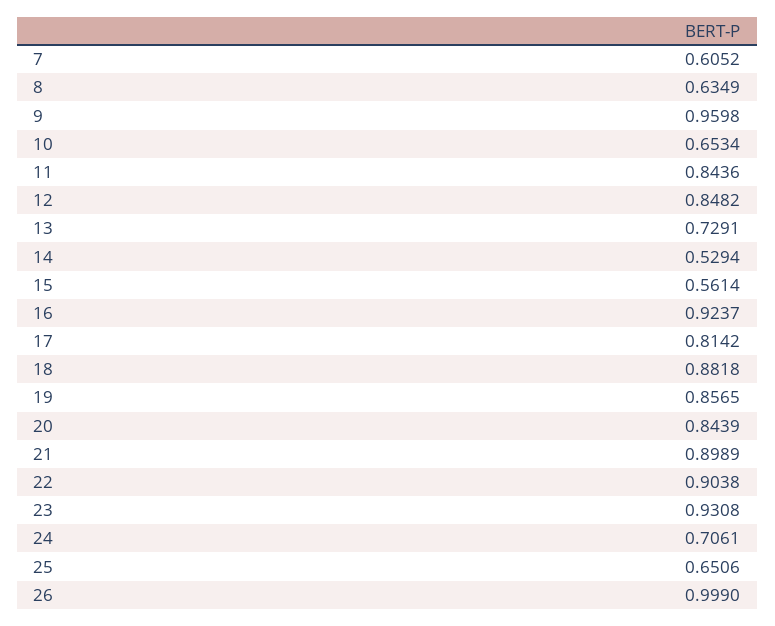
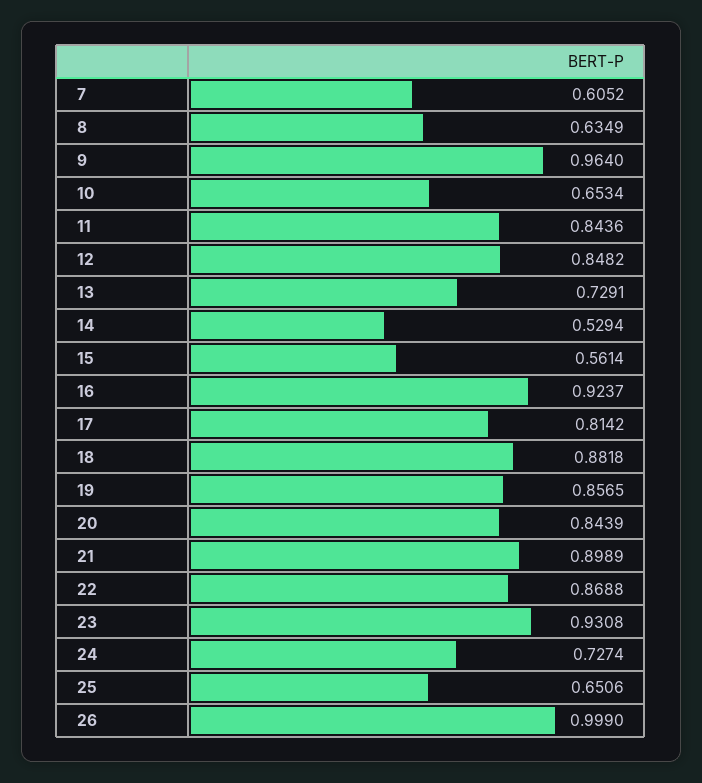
9: 0.9598 -> 0.964
22: 0.9038 -> 0.8688
24: 0.7061 -> 0.7274

